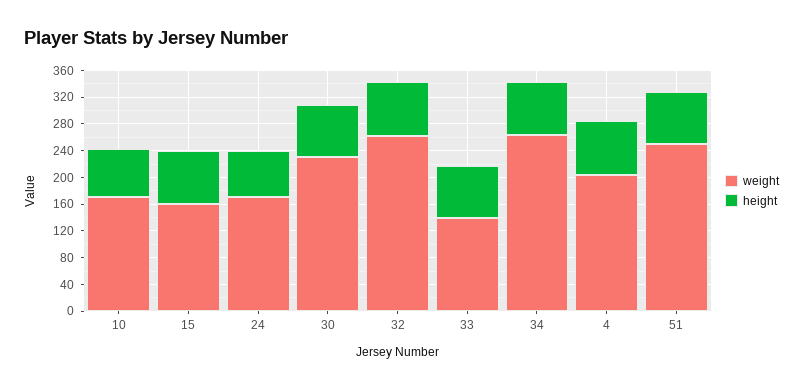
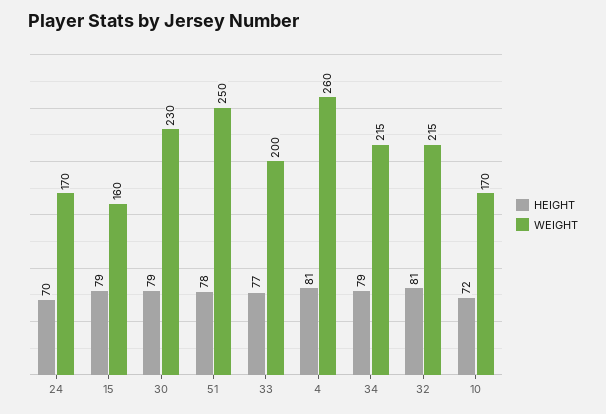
weight, 32: 260 -> 215
weight, 33: 140 -> 200
weight, 34: 260 -> 215
weight, 4: 200 -> 260

